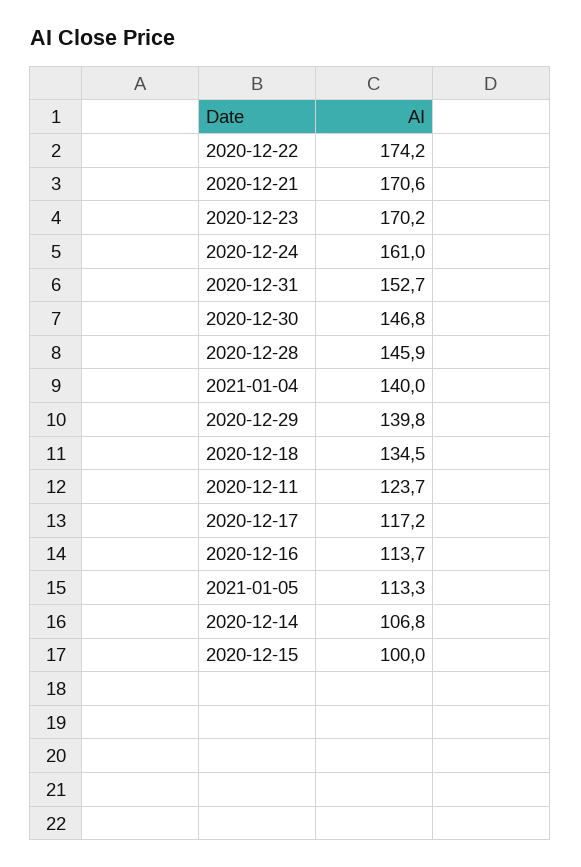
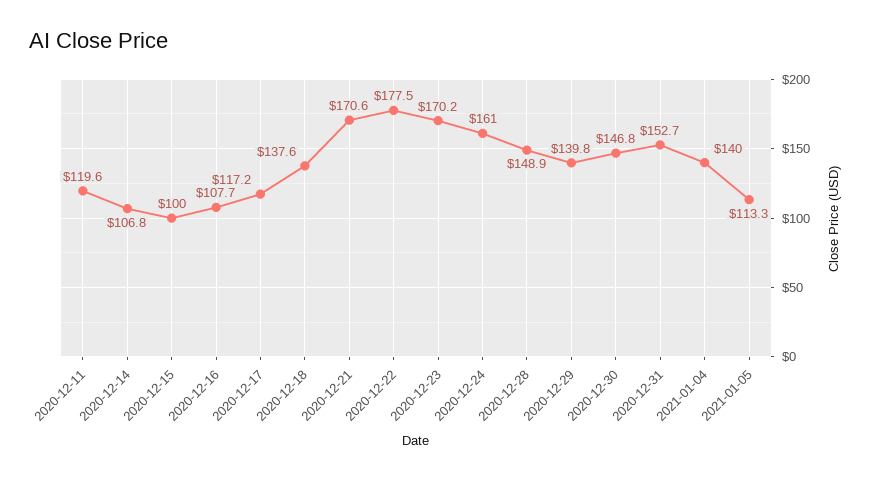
2020-12-22: 174.2 -> 177.5
2020-12-28: 145.9 -> 148.9
2020-12-18: 134.5 -> 137.6
2020-12-11: 123.7 -> 119.6
2020-12-16: 113.7 -> 107.7

